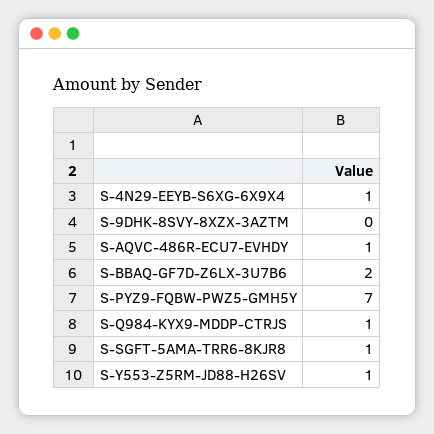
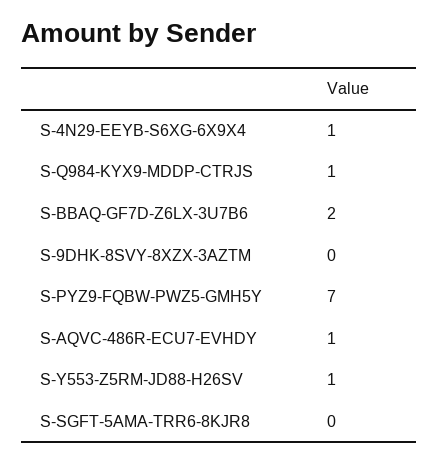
S-SGFT-5AMA-TRR6-8KJR8: 1 -> 0

